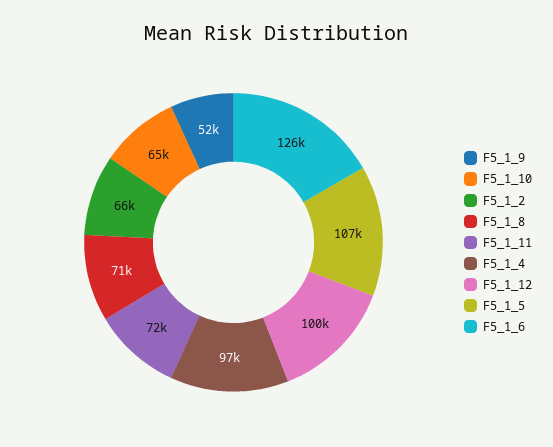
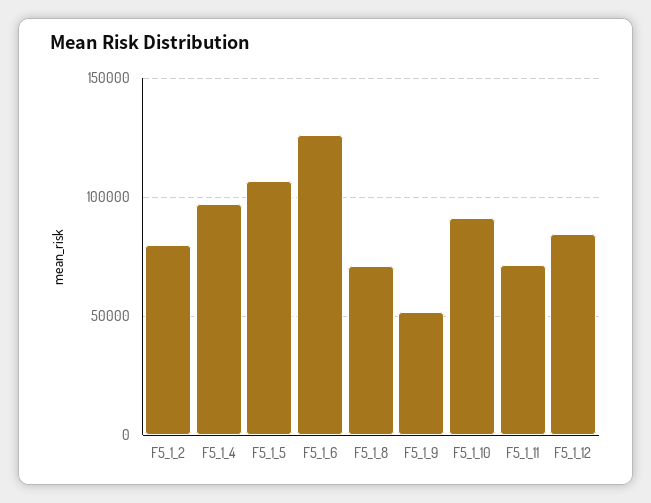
F5_1_10: 65000 -> 90000
F5_1_2: 66000 -> 80000
F5_1_12: 100000 -> 85000

